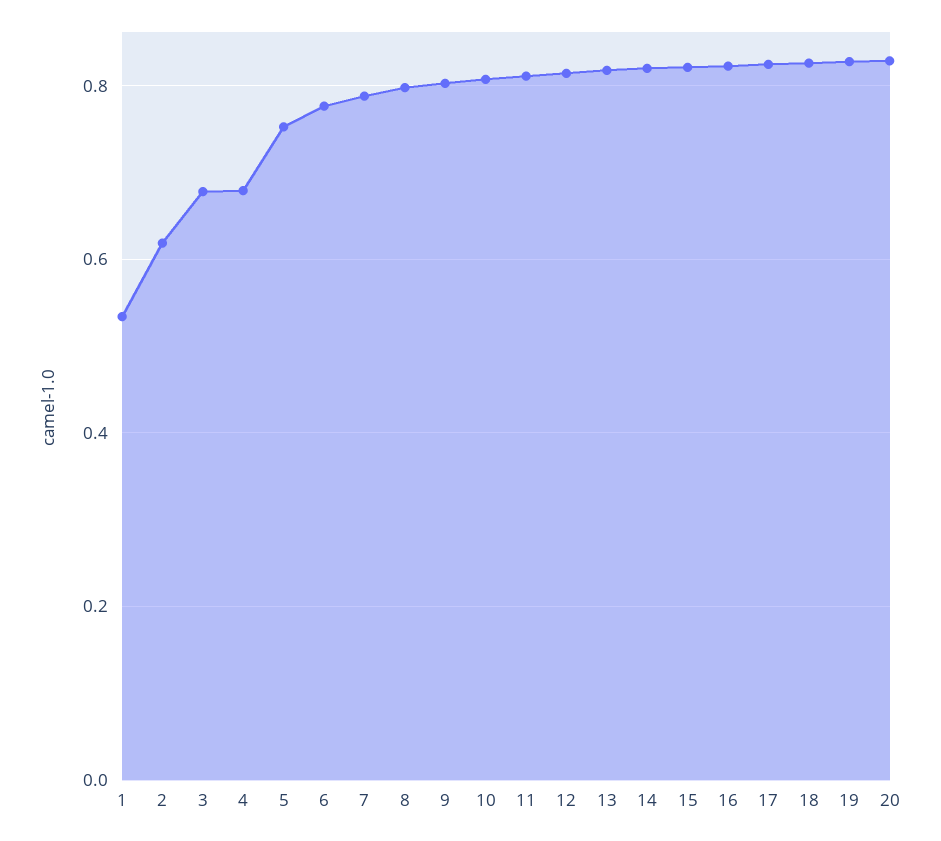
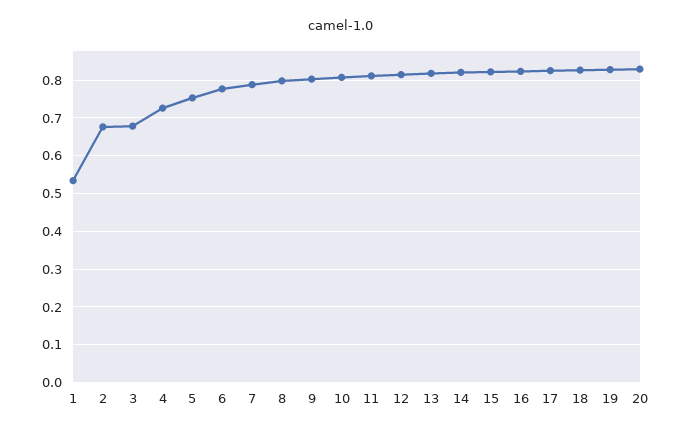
2: 0.62 -> 0.68
4: 0.68 -> 0.72

